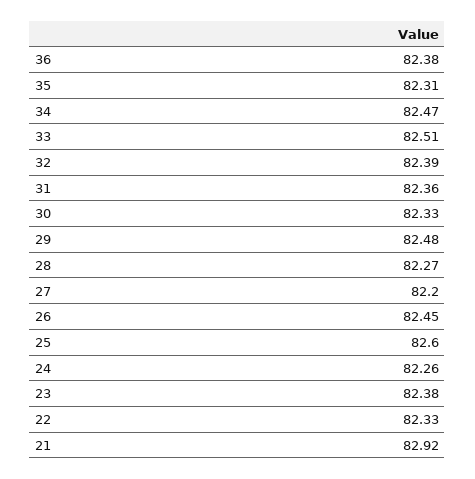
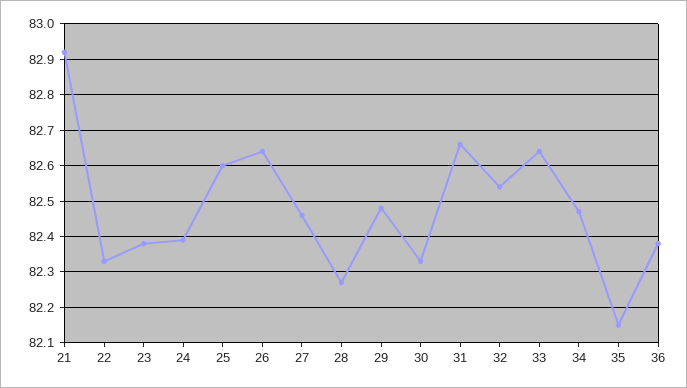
35: 82.31 -> 82.15
33: 82.51 -> 82.65
32: 82.39 -> 82.55
31: 82.36 -> 82.65
27: 82.2 -> 82.45
26: 82.45 -> 82.65
24: 82.26 -> 82.4

